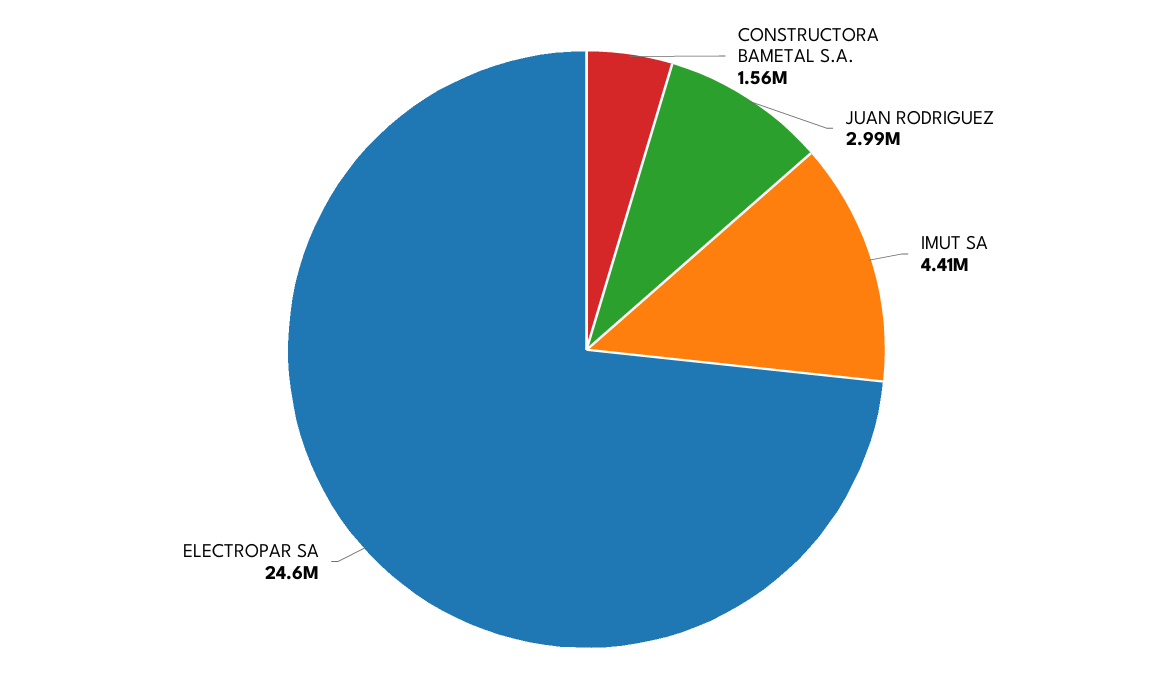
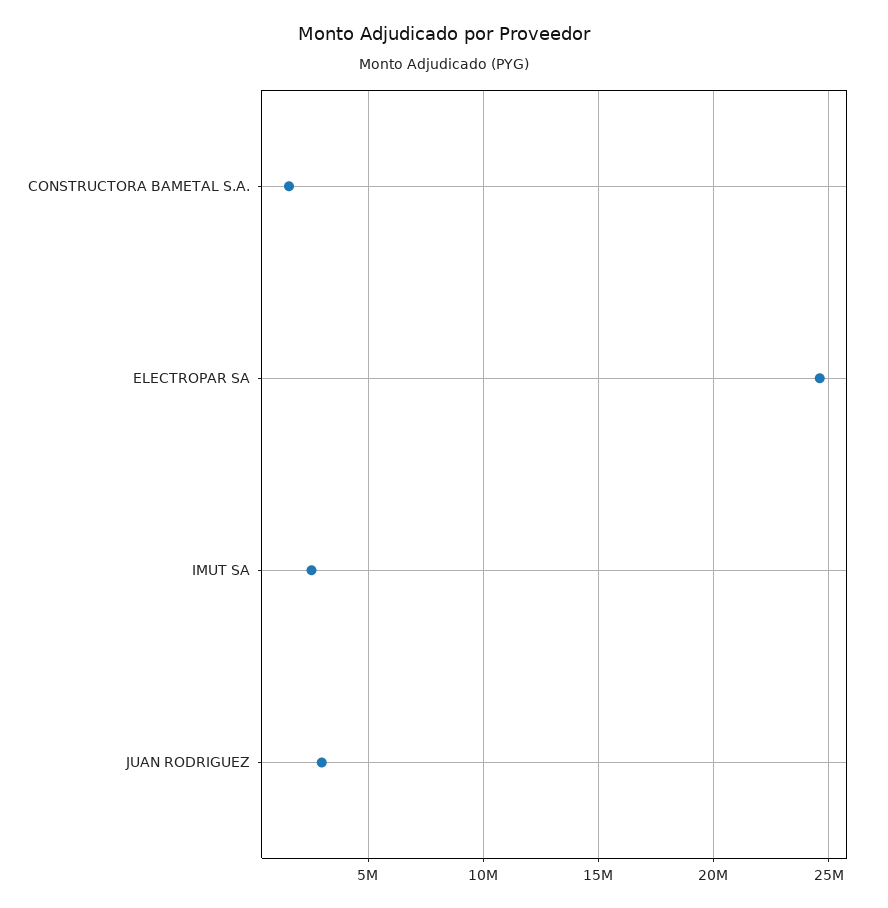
IMUT SA: 4410000 -> 2500000

